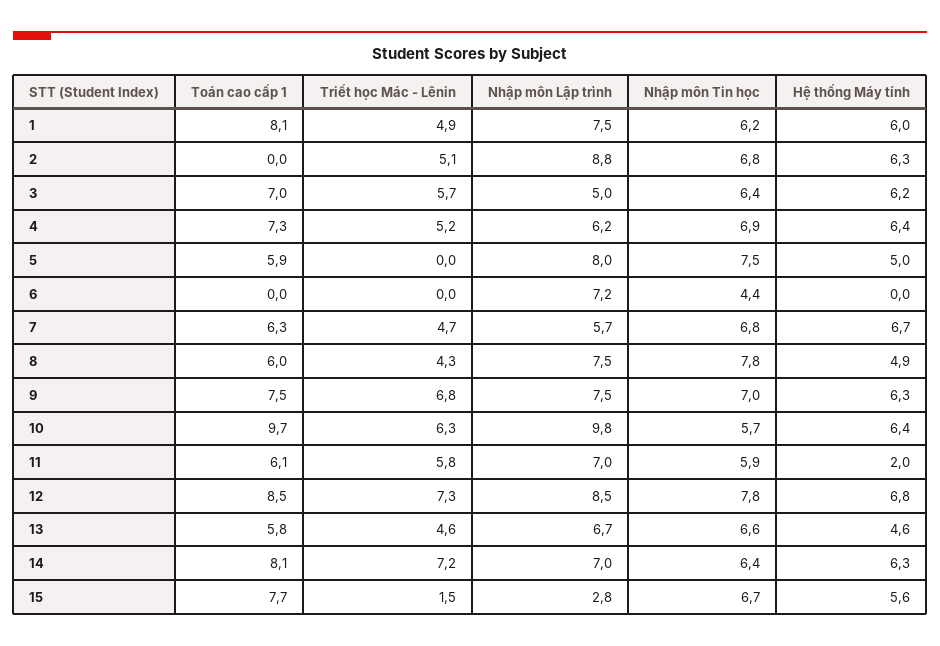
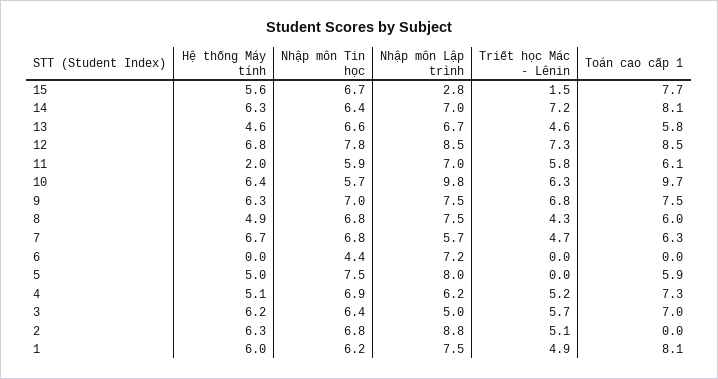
Hệ thống Máy tính, 4: 6.4 -> 5.1
Nhập môn Tin học, 8: 7.8 -> 6.8

